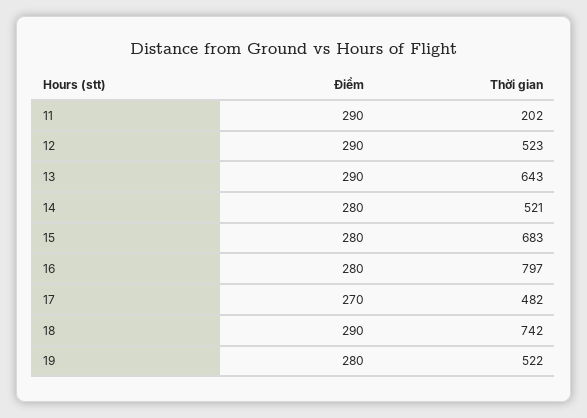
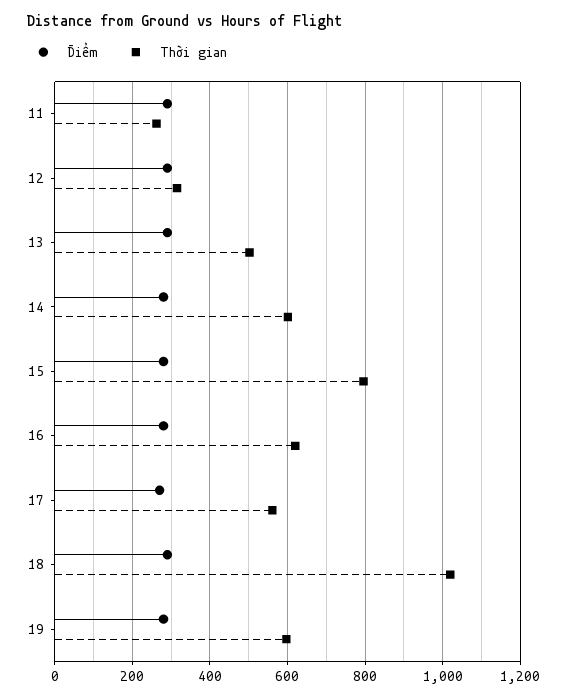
Thời gian, 11: 202 -> 260
Thời gian, 12: 523 -> 320
Thời gian, 13: 643 -> 500
Thời gian, 14: 521 -> 600
Thời gian, 15: 683 -> 800
Thời gian, 16: 797 -> 620
Thời gian, 17: 482 -> 560
Thời gian, 18: 742 -> 1020
Thời gian, 19: 522 -> 600

